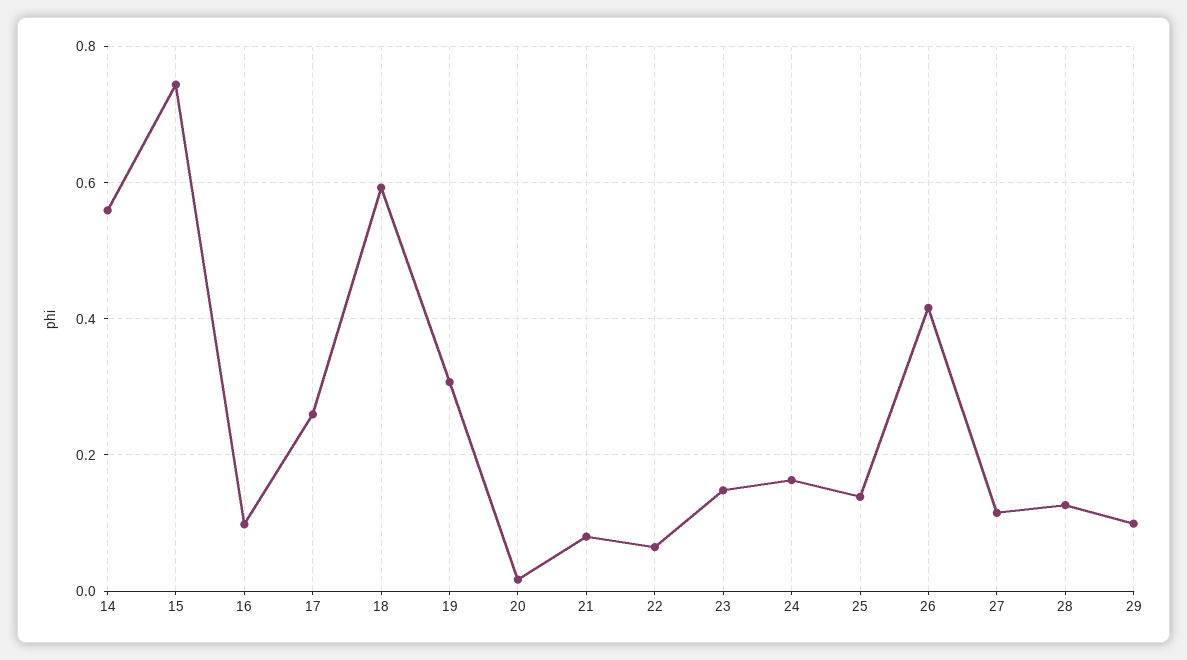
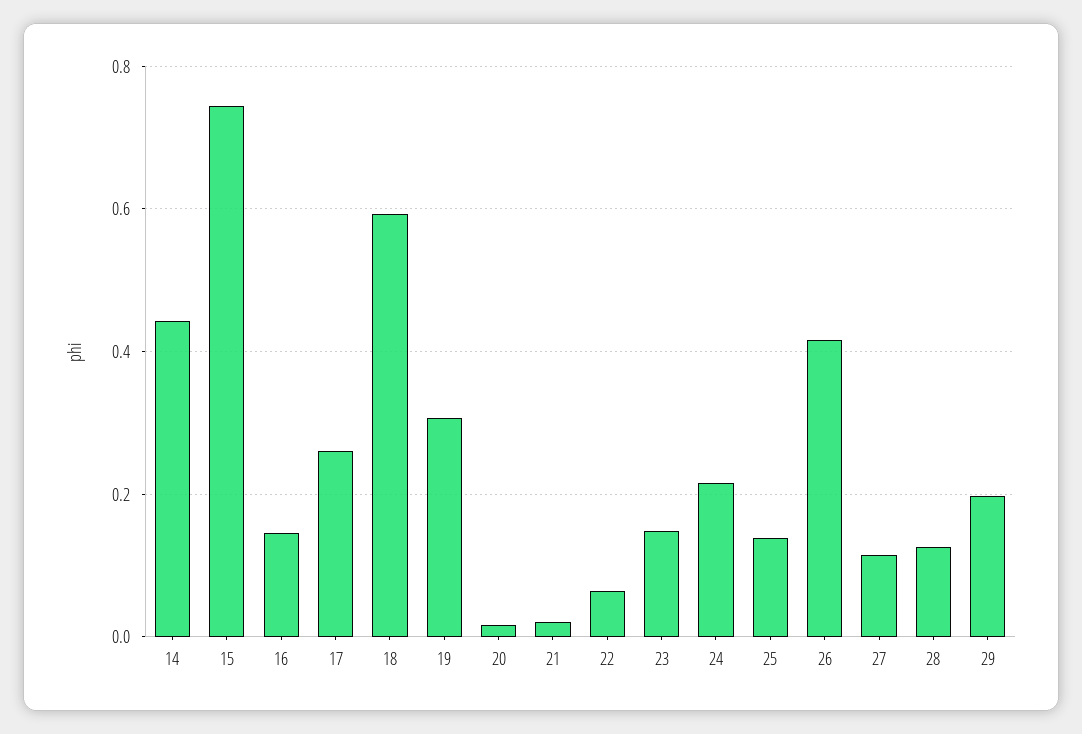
14: 0.56 -> 0.44
16: 0.1 -> 0.14
21: 0.08 -> 0.02
24: 0.16 -> 0.22
29: 0.1 -> 0.2

